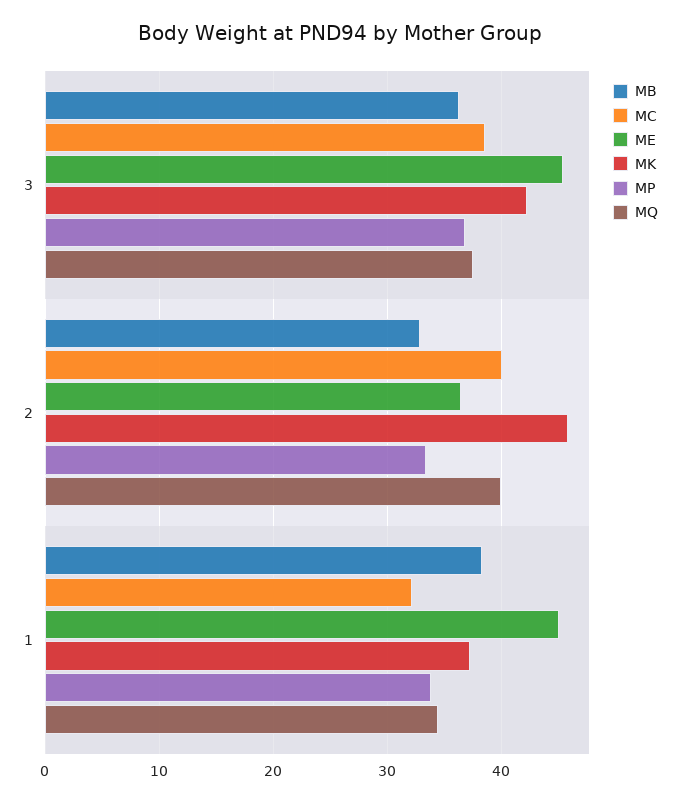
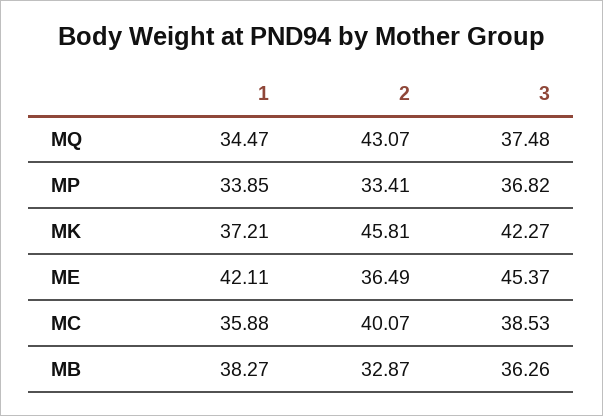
MQ, 2: 40 -> 43.07
MC, 1: 32 -> 35.88
ME, 1: 45 -> 42.11

